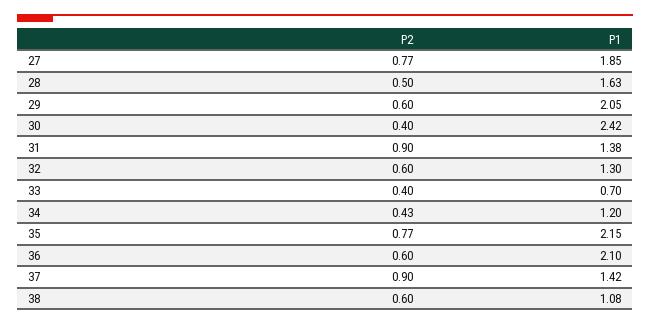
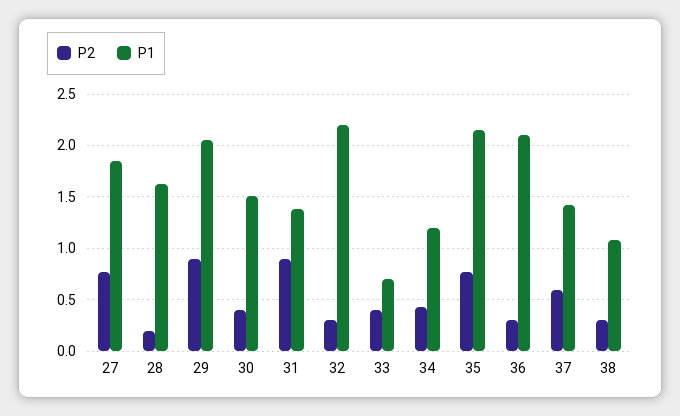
P2, 28: 0.5 -> 0.2
P2, 29: 0.6 -> 0.9
P1, 30: 2.42 -> 1.5
P2, 32: 0.6 -> 0.3
P1, 32: 1.3 -> 2.2
P2, 36: 0.6 -> 0.3
P2, 37: 0.9 -> 0.6
P2, 38: 0.6 -> 0.3

